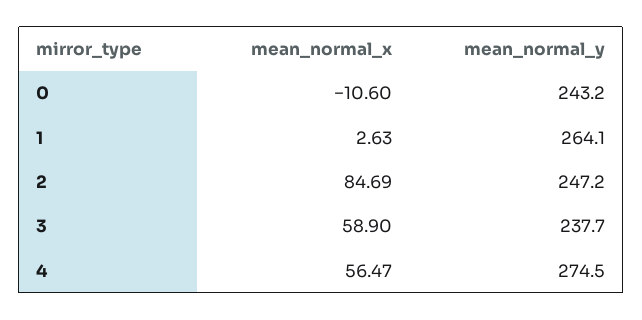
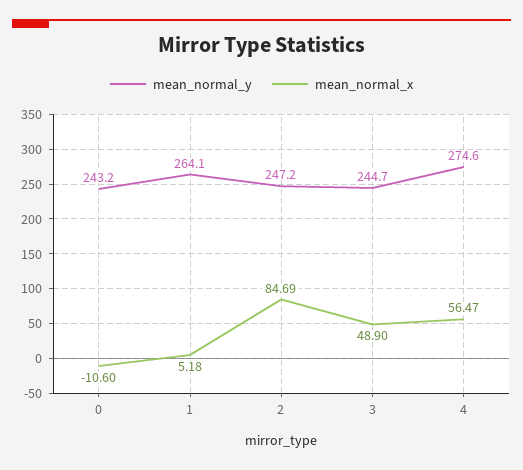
mean_normal_x, 1: 2.63 -> 5.18
mean_normal_x, 3: 58.9 -> 48.9
mean_normal_y, 3: 237.7 -> 244.7
mean_normal_y, 4: 274.5 -> 274.6

